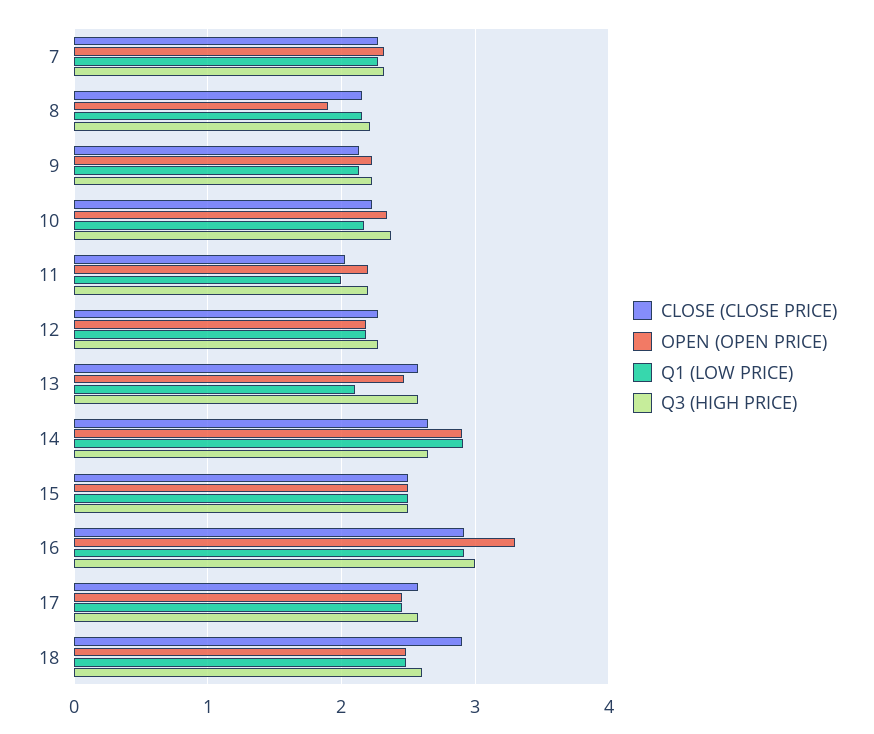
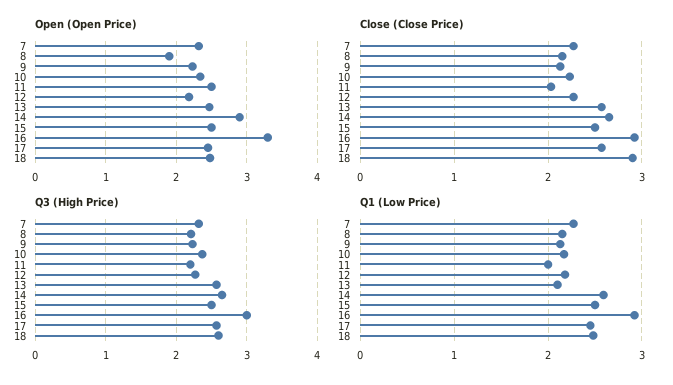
OPEN (OPEN PRICE), 11: 2.2 -> 2.5
Q1 (LOW PRICE), 14: 2.9 -> 2.6

